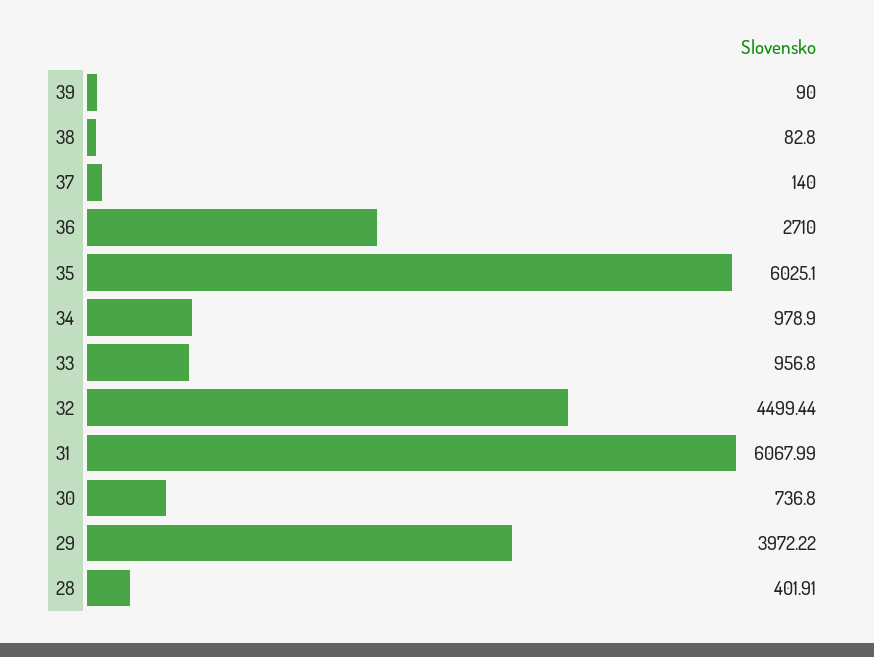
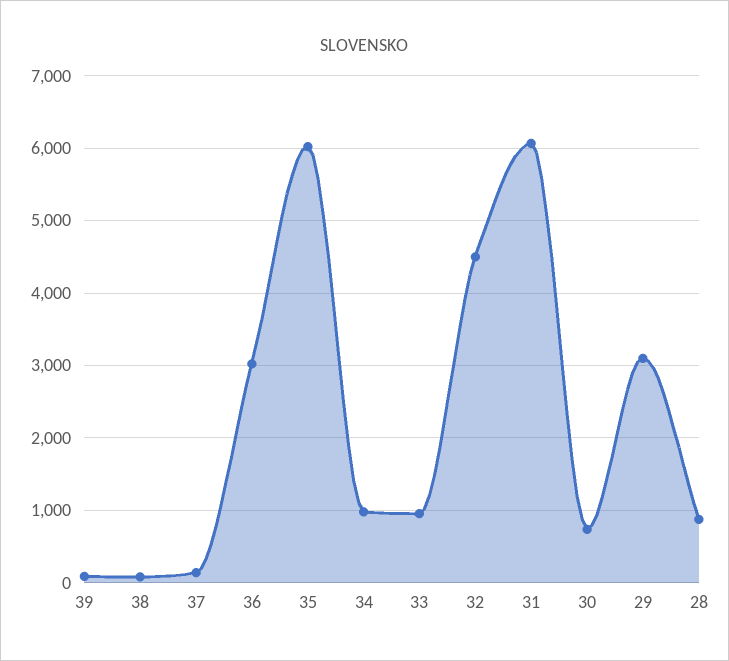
36: 2710 -> 3000
29: 3972.22 -> 3100
28: 401.91 -> 900

